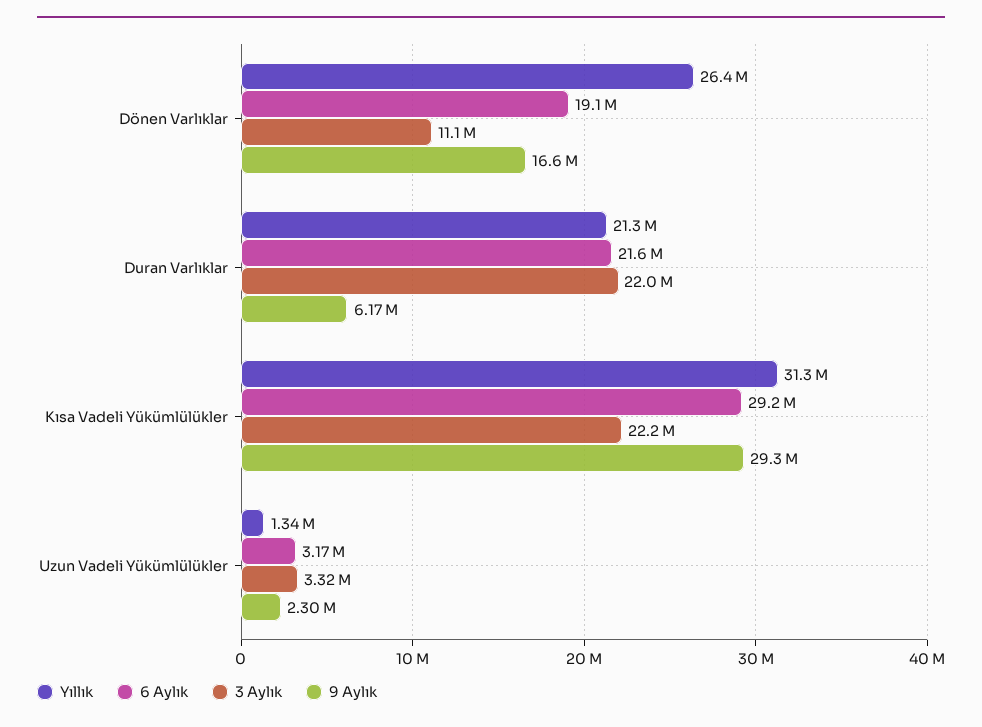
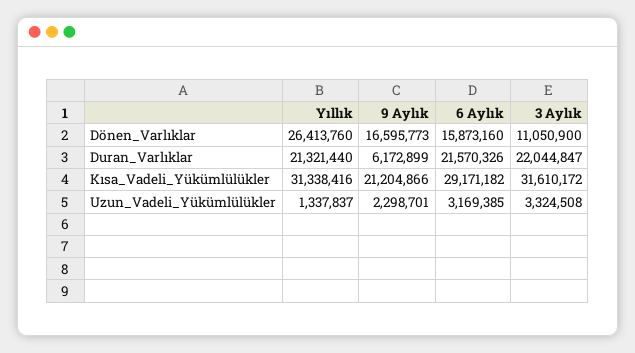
6 Aylık, Dönen Varlıklar: 19100000 -> 15873160
3 Aylık, Kısa Vadeli Yükümlülükler: 22200000 -> 31610172
9 Aylık, Kısa Vadeli Yükümlülükler: 29300000 -> 21204866

